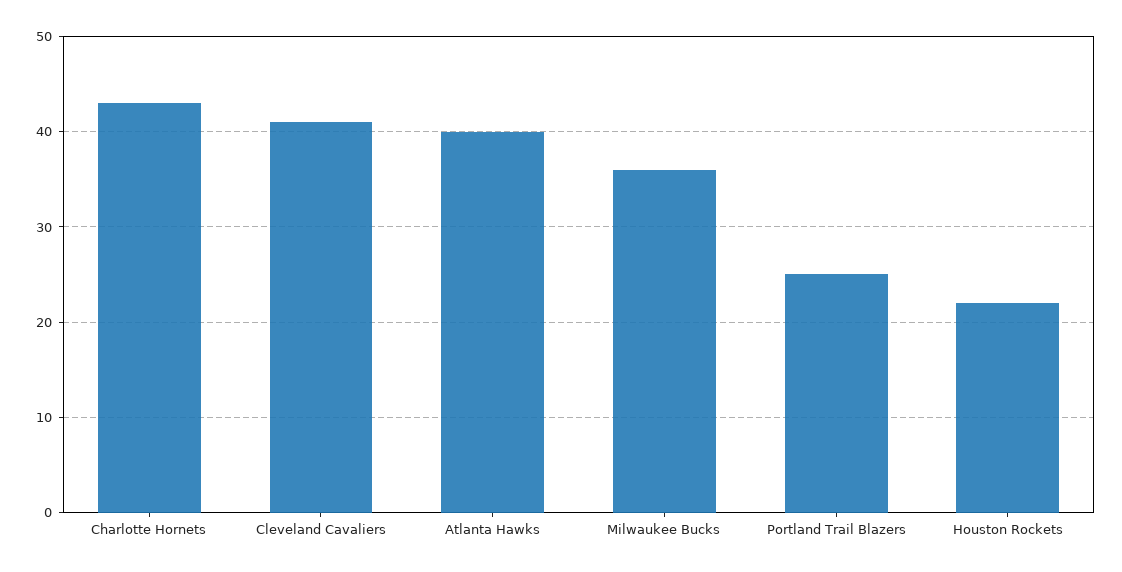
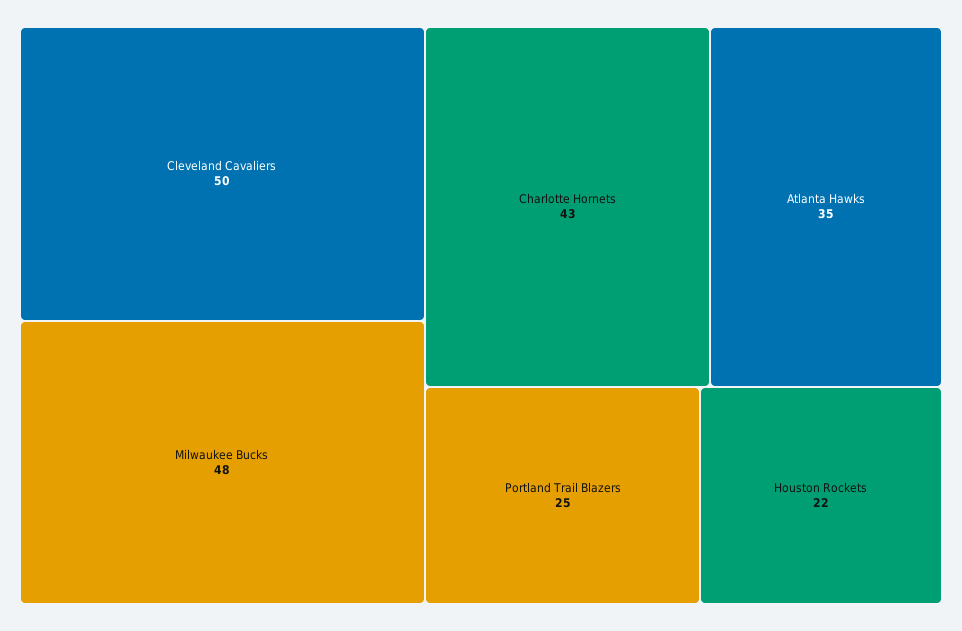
Cleveland Cavaliers: 41 -> 50
Atlanta Hawks: 40 -> 35
Milwaukee Bucks: 36 -> 48

